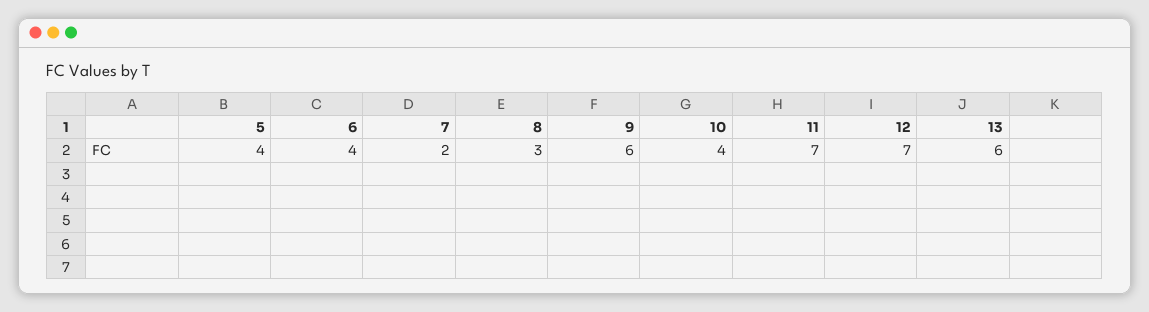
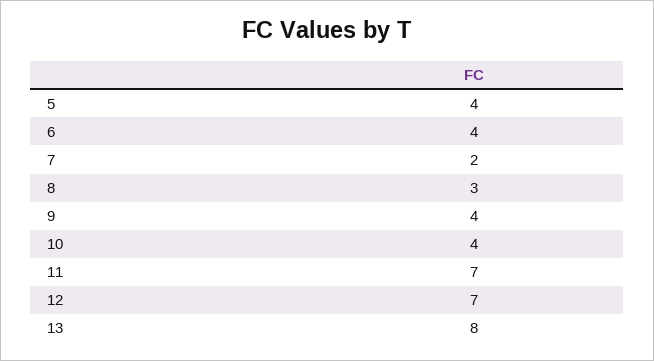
9: 6 -> 4
13: 6 -> 8

